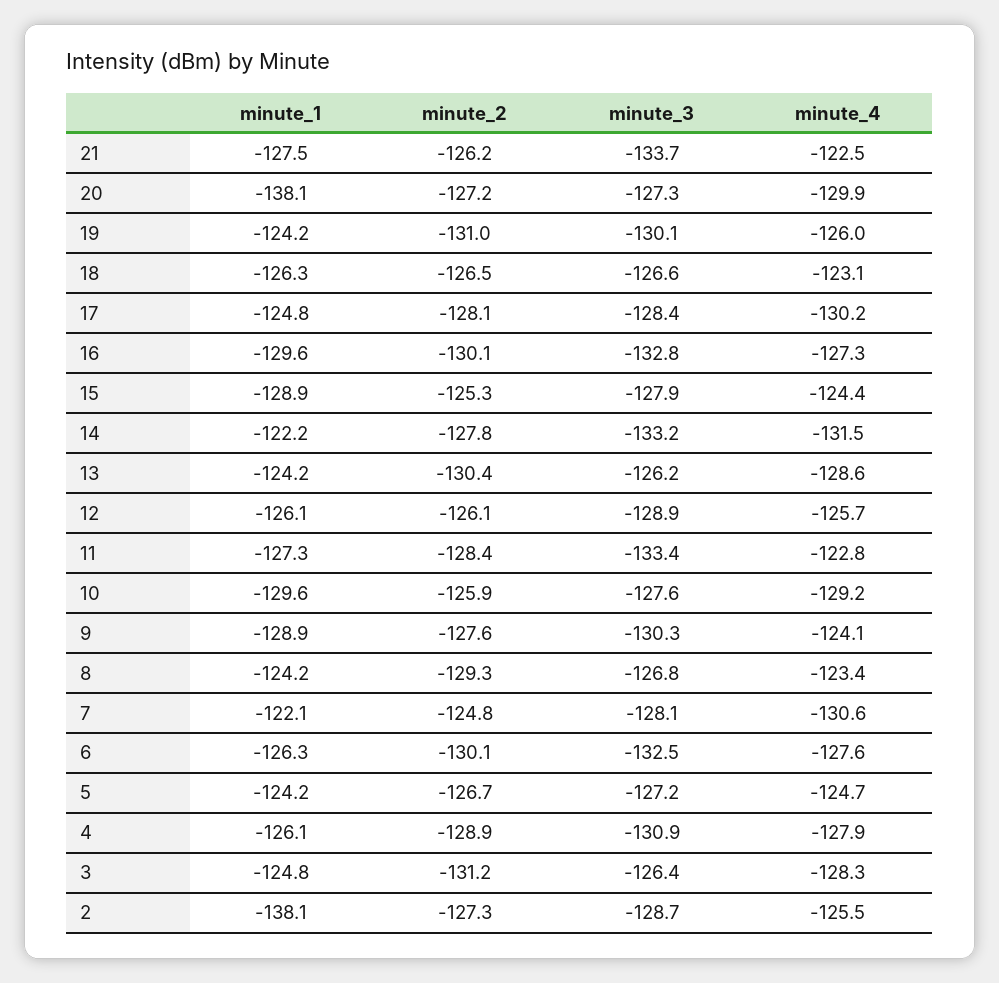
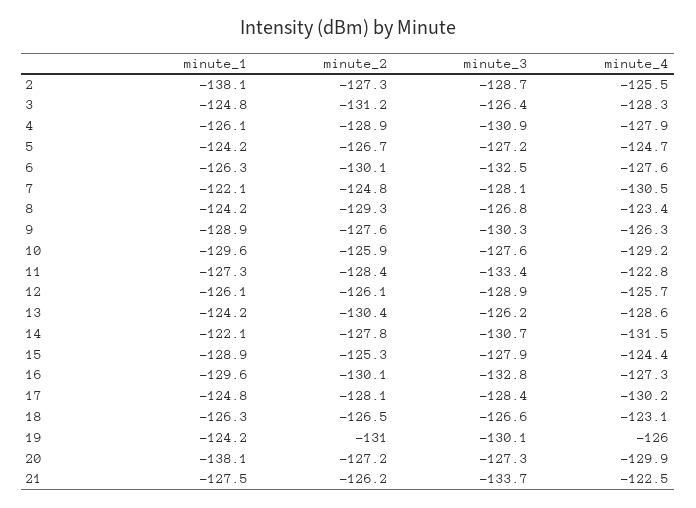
minute_1, 14: -122.2 -> -122.1
minute_3, 14: -133.2 -> -130.7
minute_4, 9: -124.1 -> -126.3
minute_4, 7: -130.6 -> -130.5

